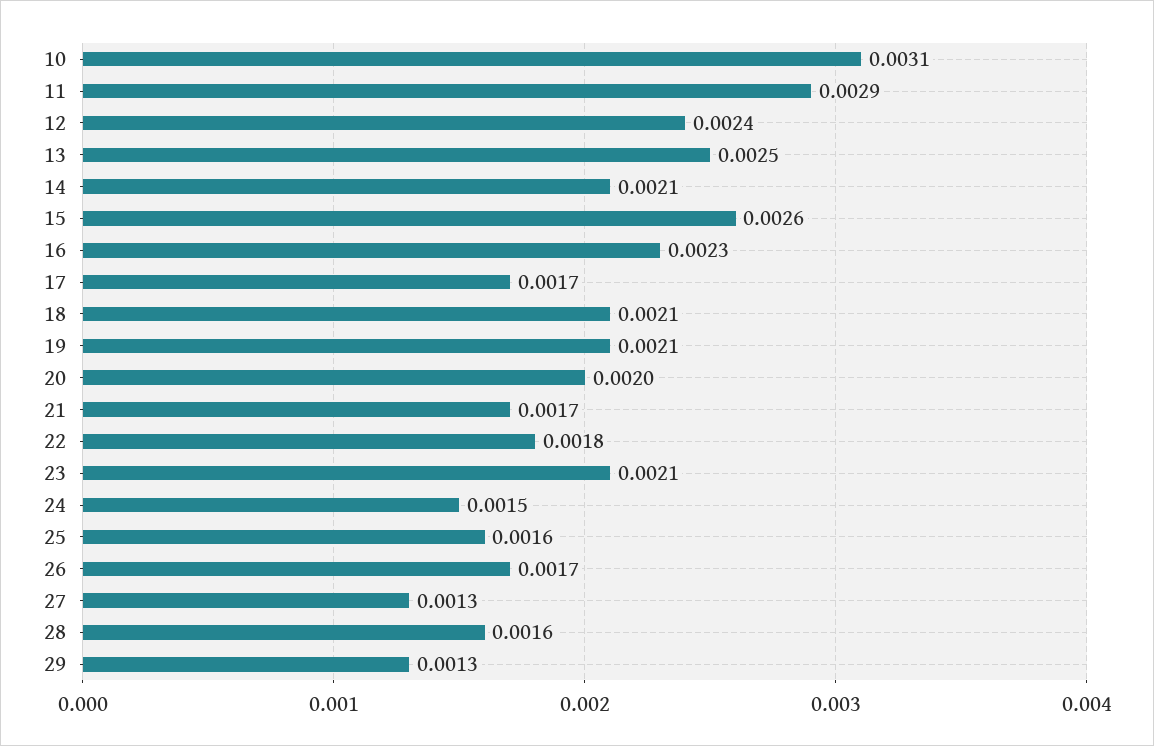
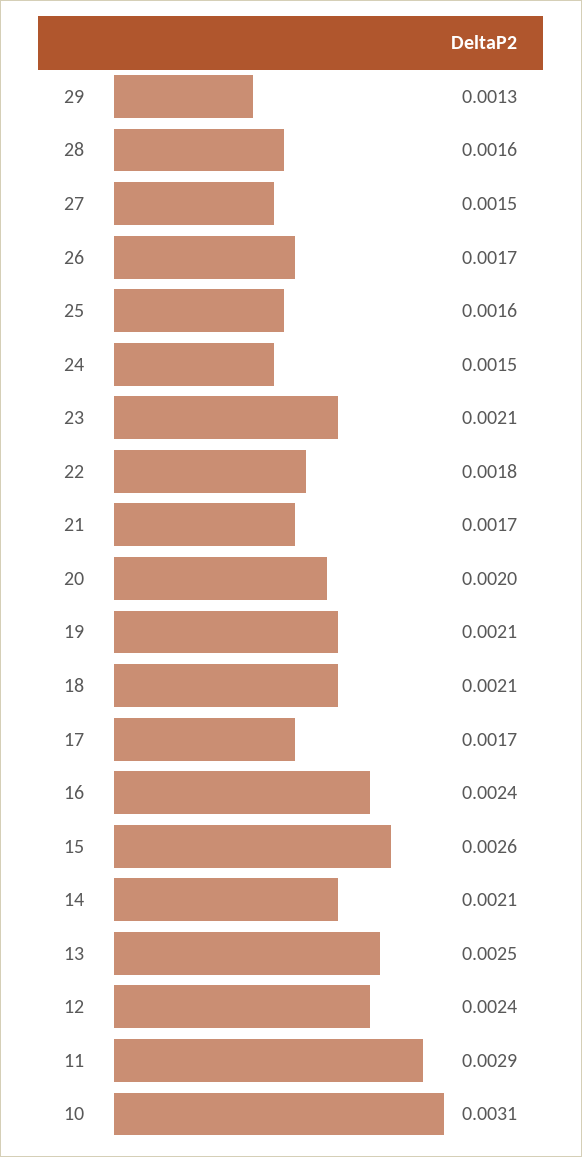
16: 0.0023 -> 0.0024
27: 0.0013 -> 0.0015

